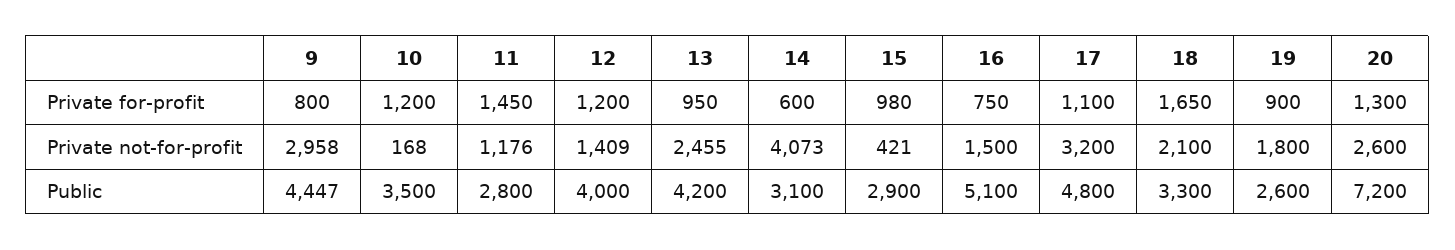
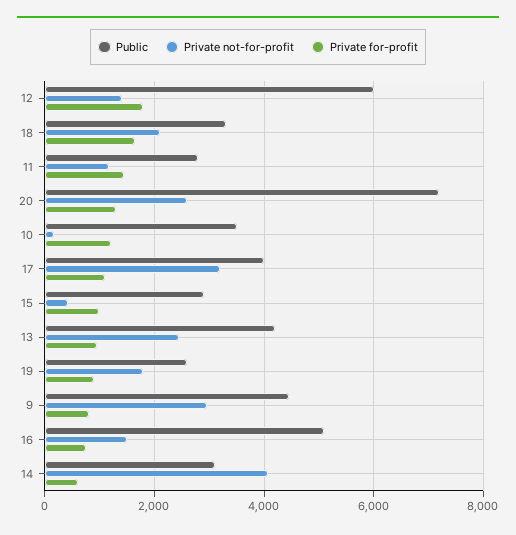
Private for-profit, 12: 1200 -> 1800
Public, 12: 4000 -> 6000
Public, 17: 4800 -> 4000

